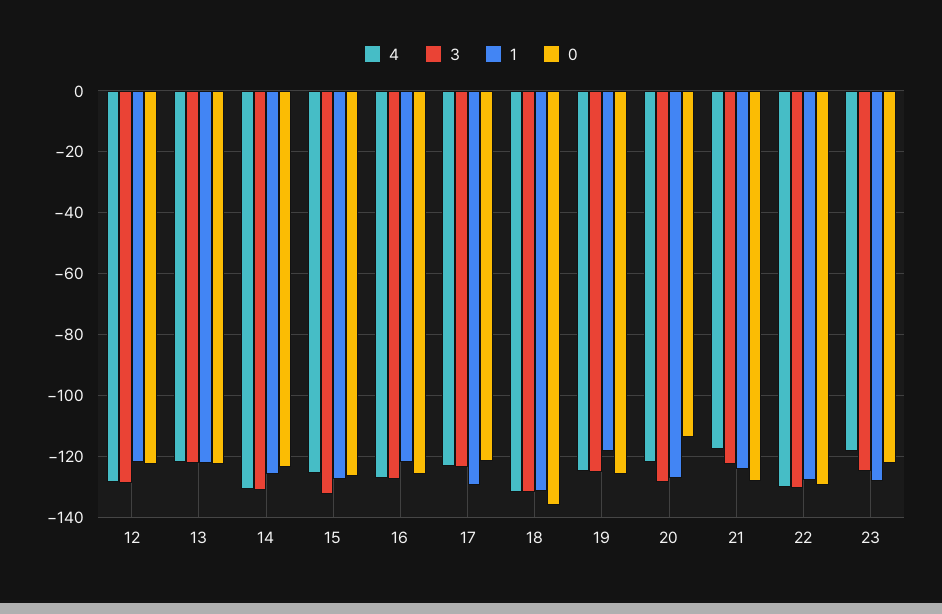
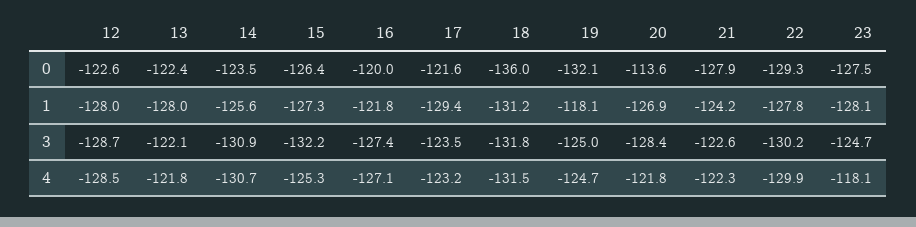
1, 12: -122 -> -128
1, 13: -122 -> -128
0, 16: -126 -> -120
0, 19: -126 -> -132.1
4, 21: -118 -> -122.3
0, 23: -122 -> -127.5

